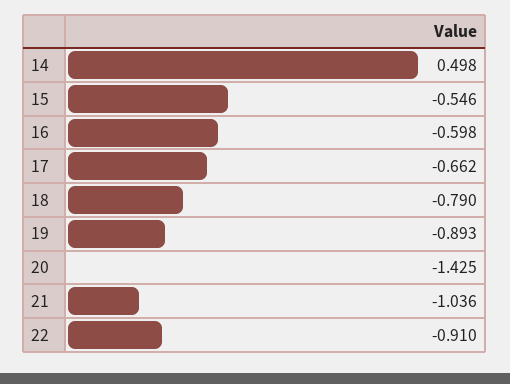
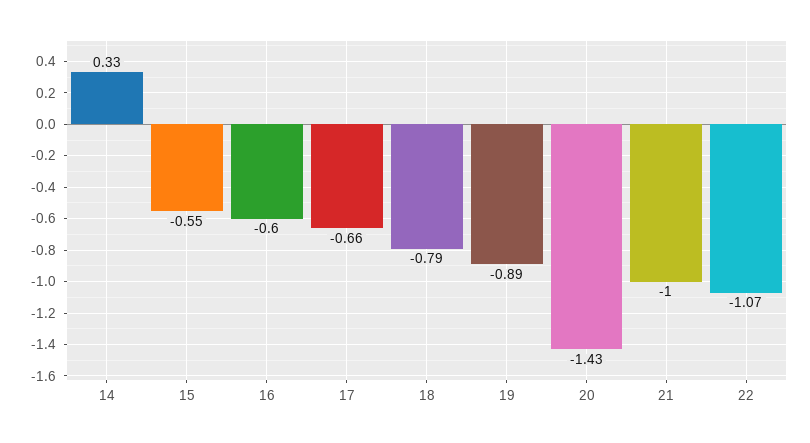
14: 0.498 -> 0.33
21: -1.036 -> -1
22: -0.91 -> -1.07

